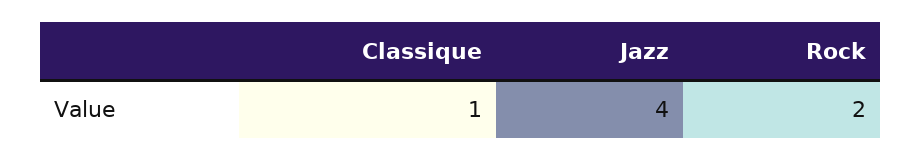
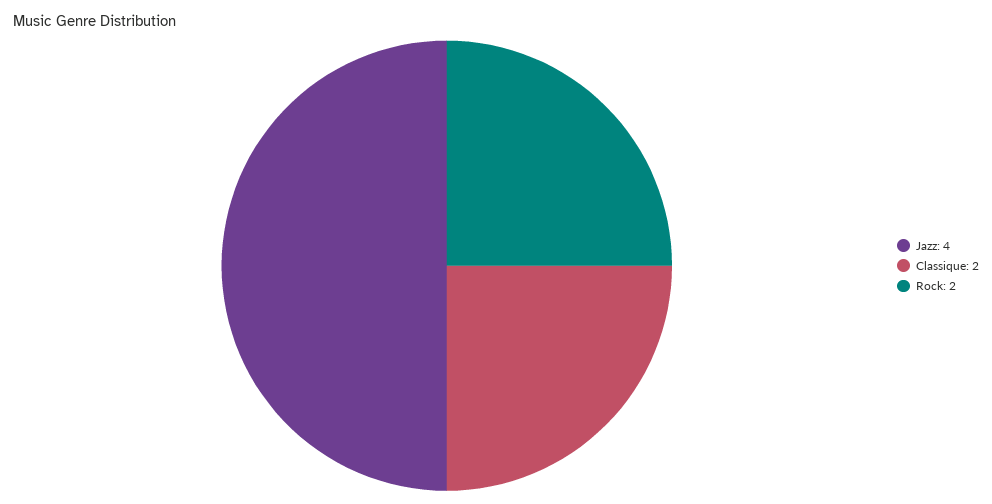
Classique: 1 -> 2

